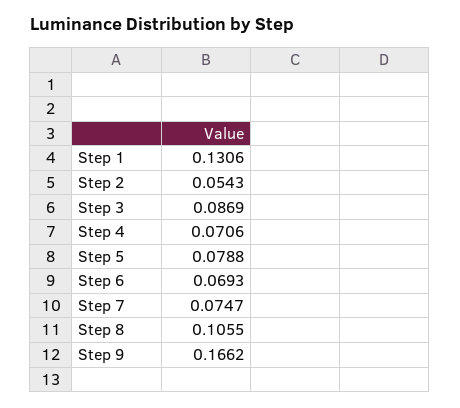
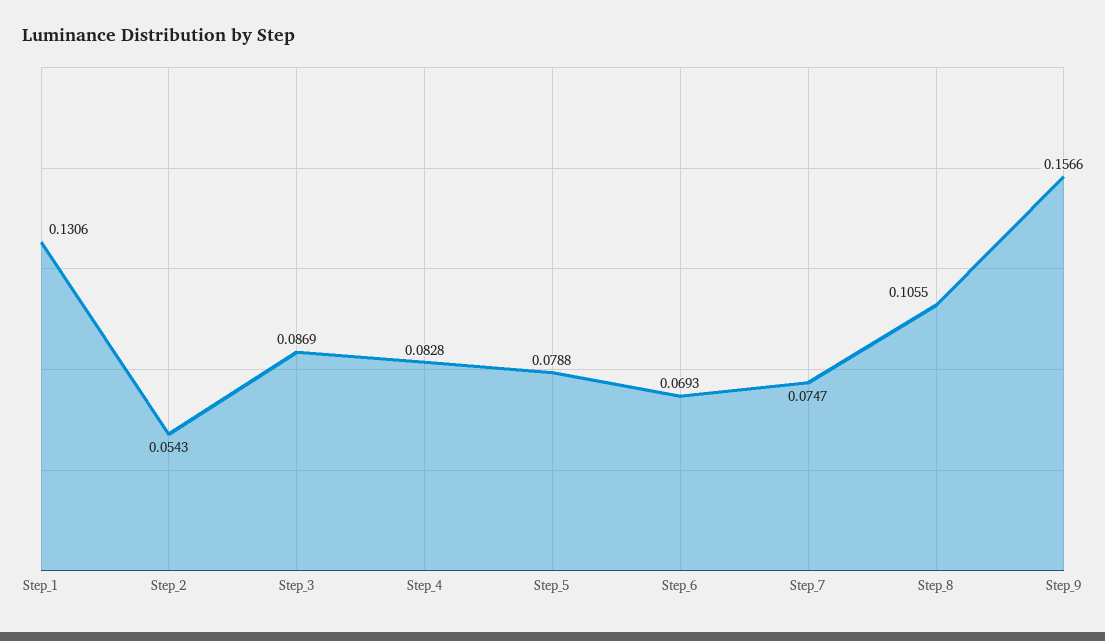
Step 4: 0.0706 -> 0.0828
Step 9: 0.1662 -> 0.1566

